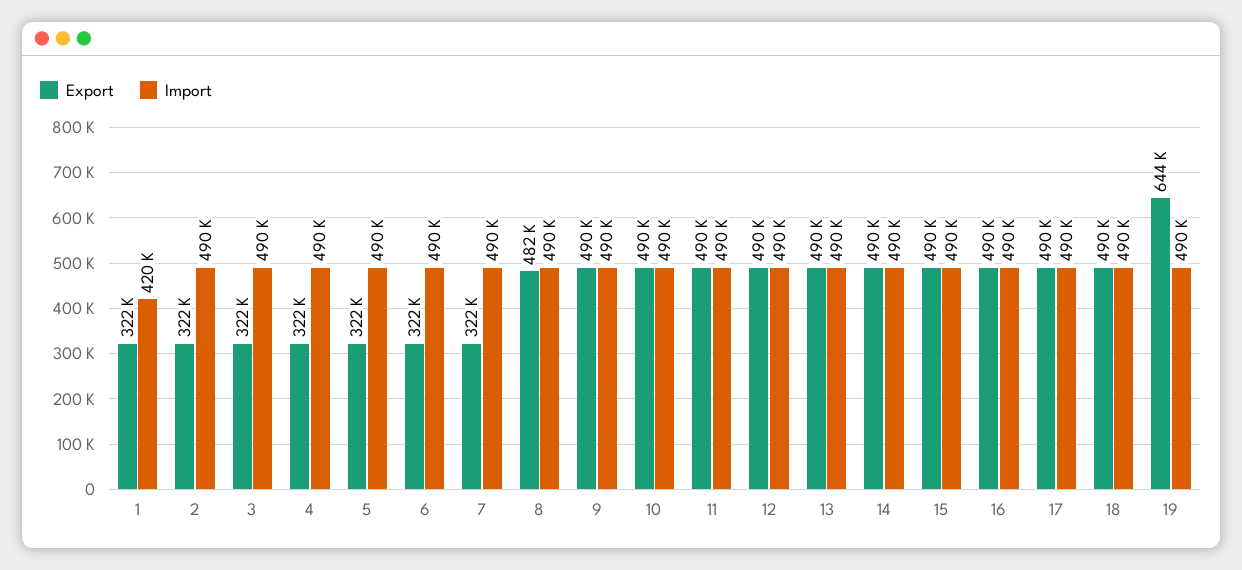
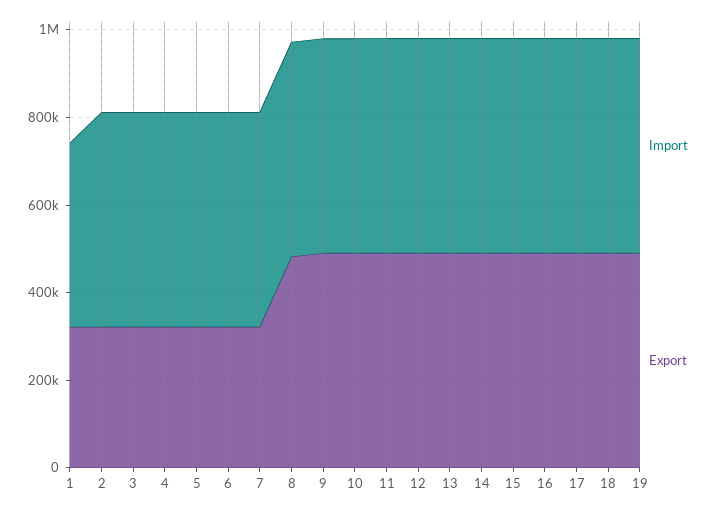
Export, 19: 644000 -> 500000

